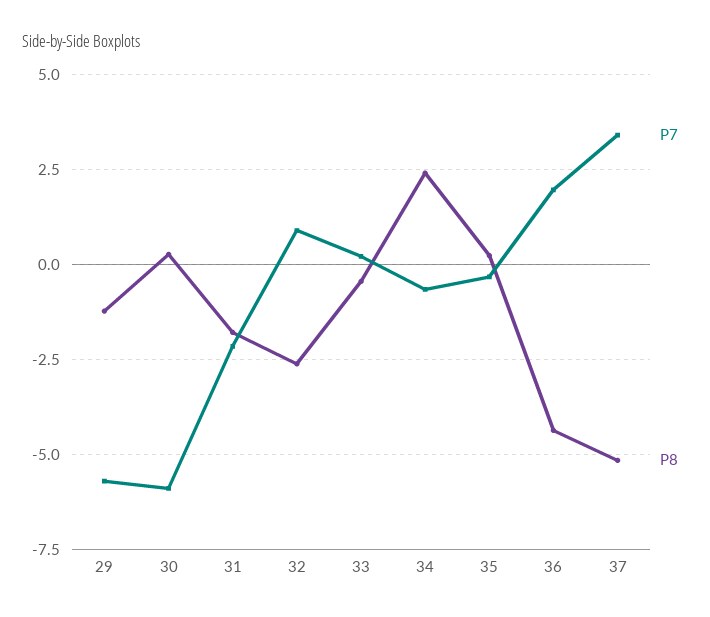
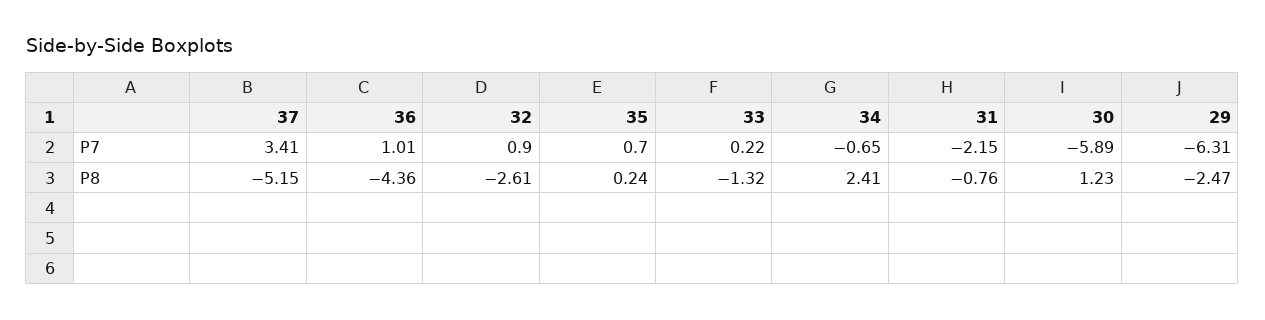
P7, 29: -5.75 -> -6.31
P8, 29: -1.25 -> -2.47
P8, 30: 0.25 -> 1.23
P8, 31: -1.75 -> -0.76
P8, 33: -0.5 -> -1.32
P7, 35: -0.25 -> 0.7
P7, 36: 2 -> 1.01

